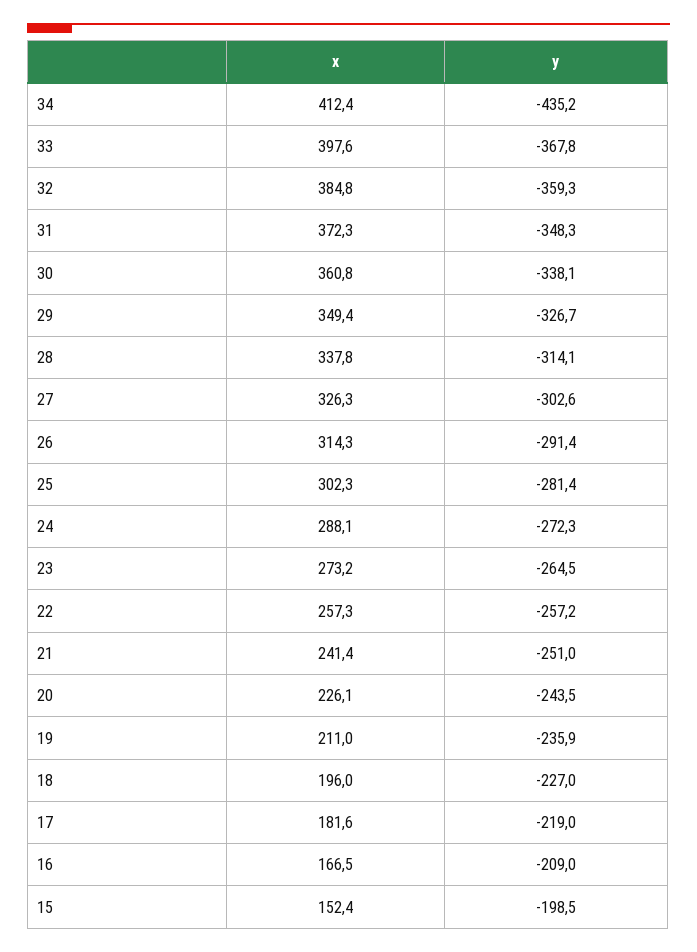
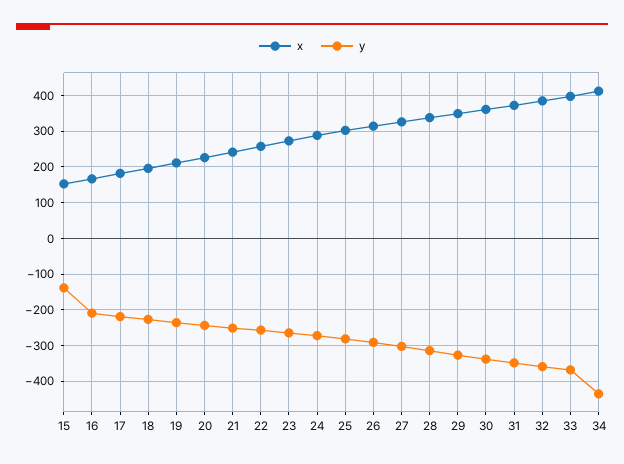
y, 15: -198.5 -> -140

